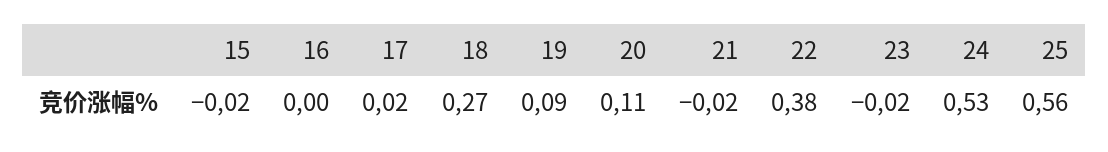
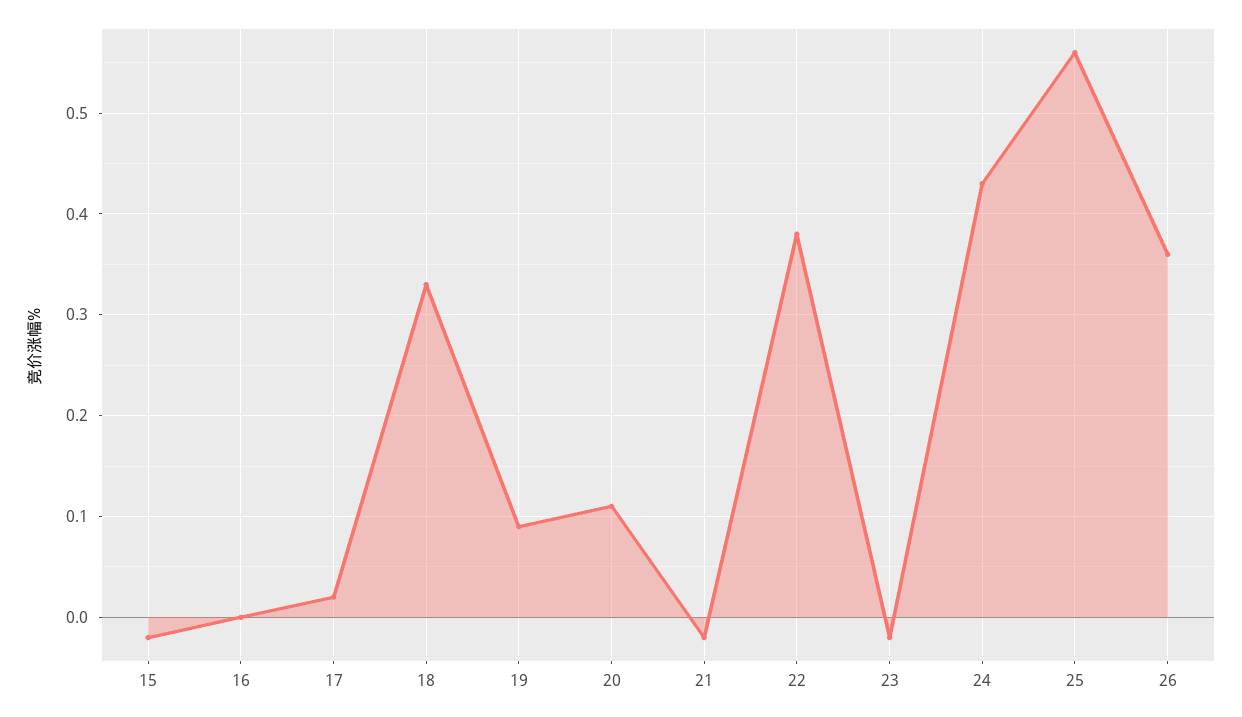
18: 0.27 -> 0.33
24: 0.53 -> 0.43
26: none -> 0.36

